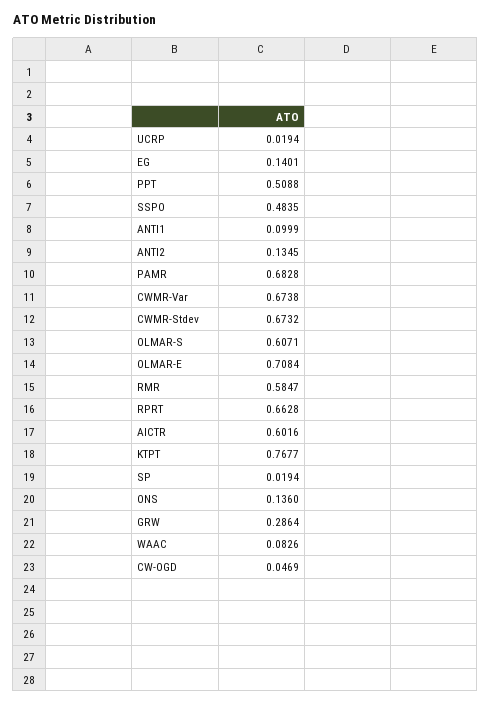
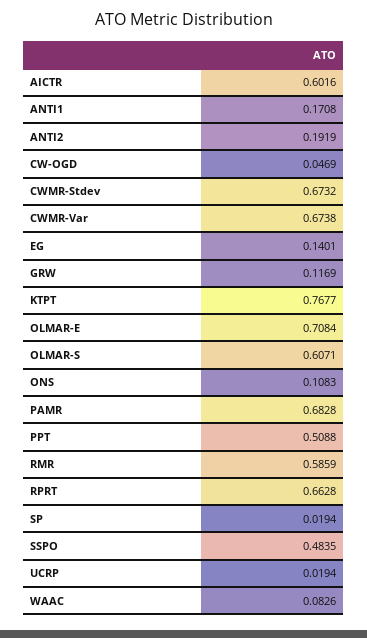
ANTI1: 0.0999 -> 0.1708
ANTI2: 0.1345 -> 0.1919
RMR: 0.5847 -> 0.5859
ONS: 0.136 -> 0.1083
GRW: 0.2864 -> 0.1169

